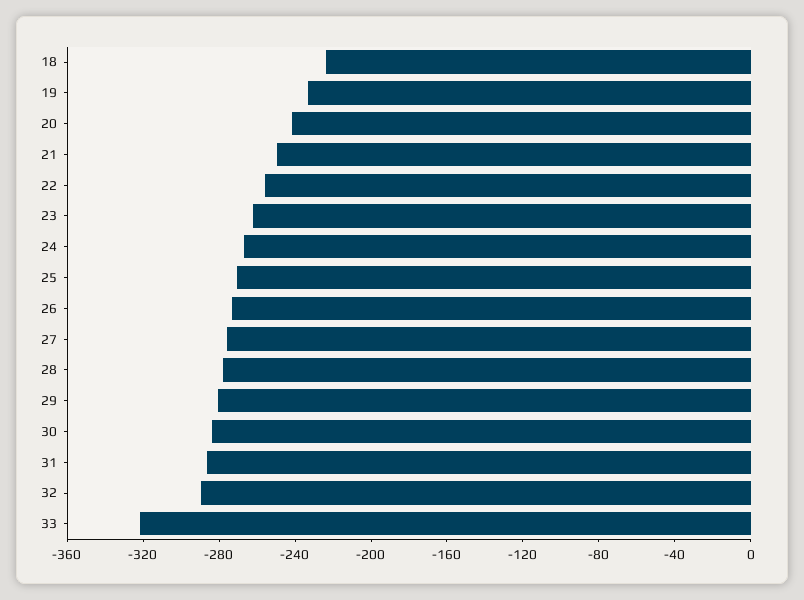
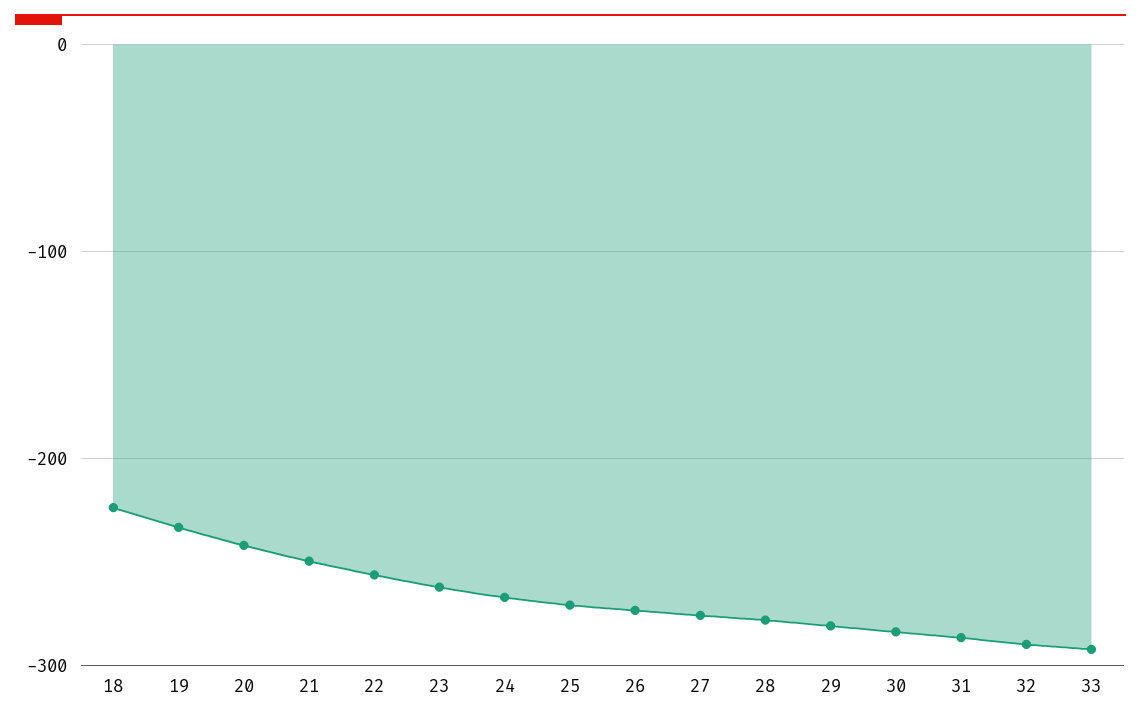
33: -320 -> -290

